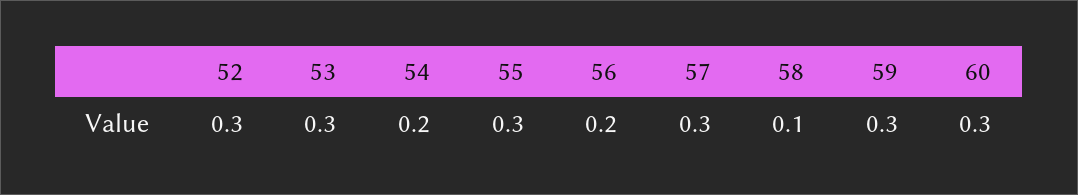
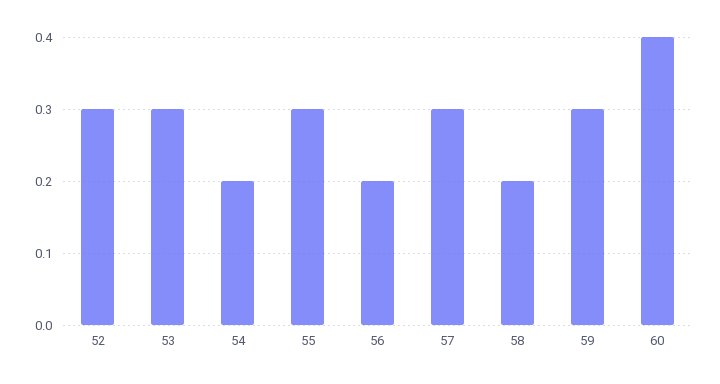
58: 0.1 -> 0.2
60: 0.3 -> 0.4

